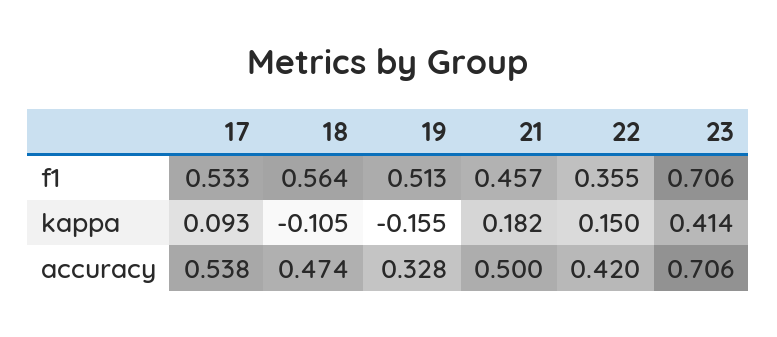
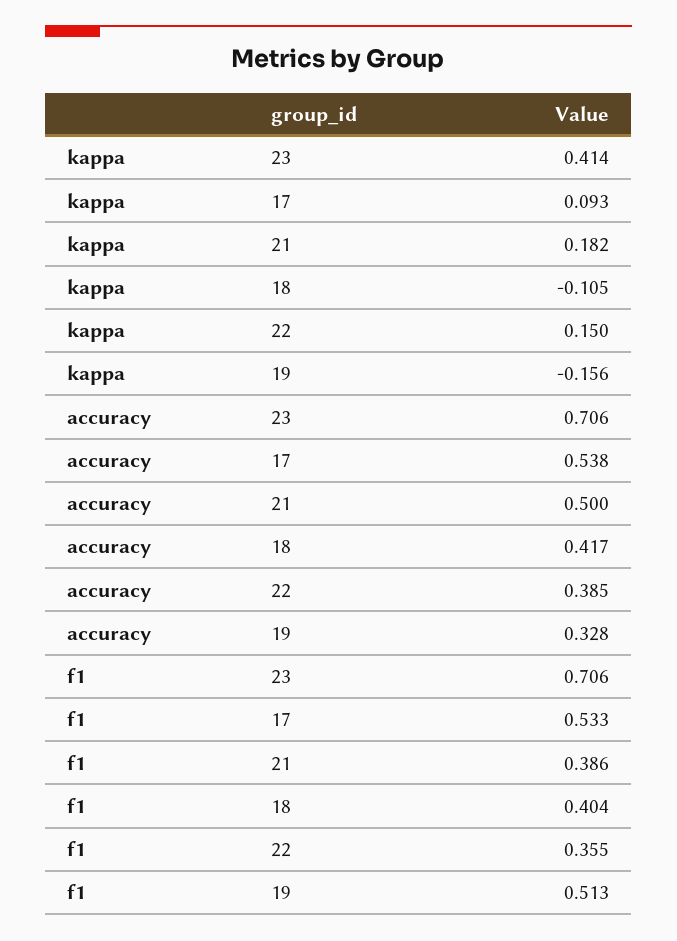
18, f1: 0.564 -> 0.404
21, f1: 0.457 -> 0.386
19, kappa: -0.155 -> -0.156
18, accuracy: 0.474 -> 0.417
22, accuracy: 0.42 -> 0.385

